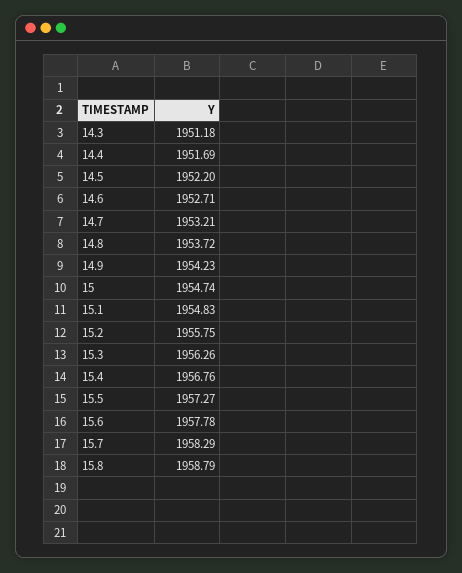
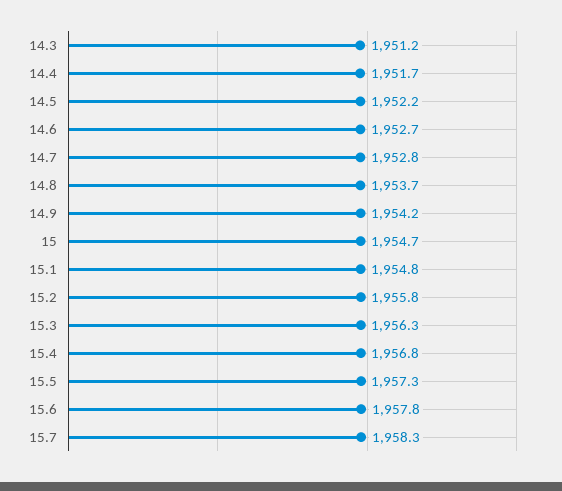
14.7: 1953.21 -> 1952.8
15.8: 1958.79 -> none

